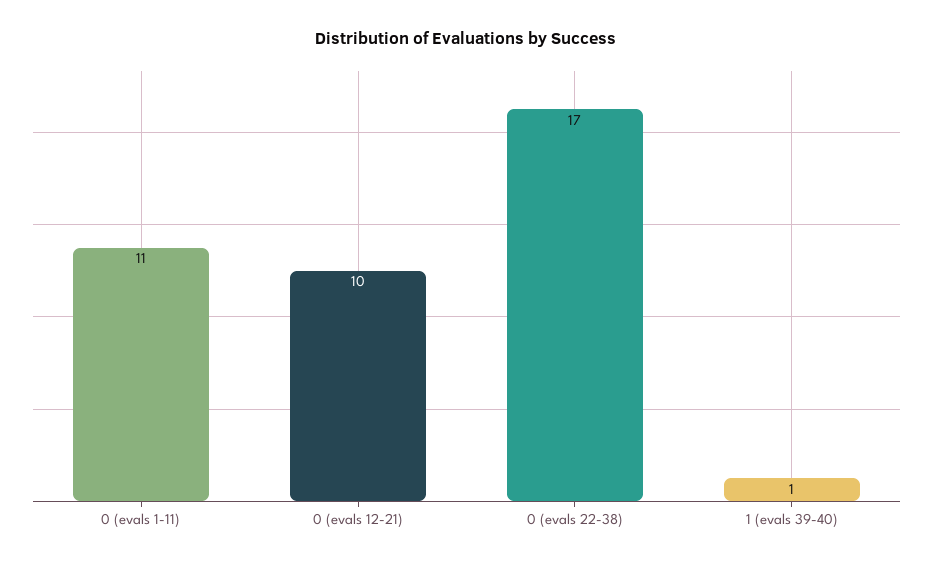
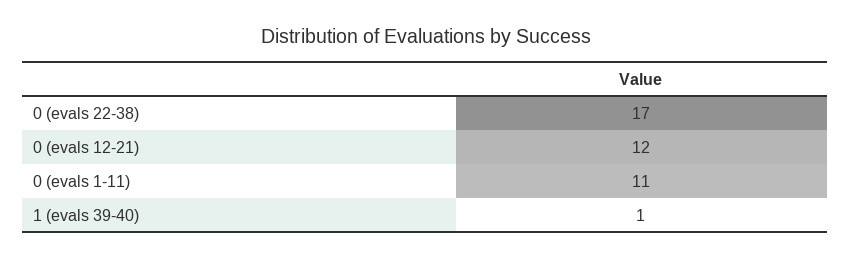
0 (evals 12-21): 10 -> 12

